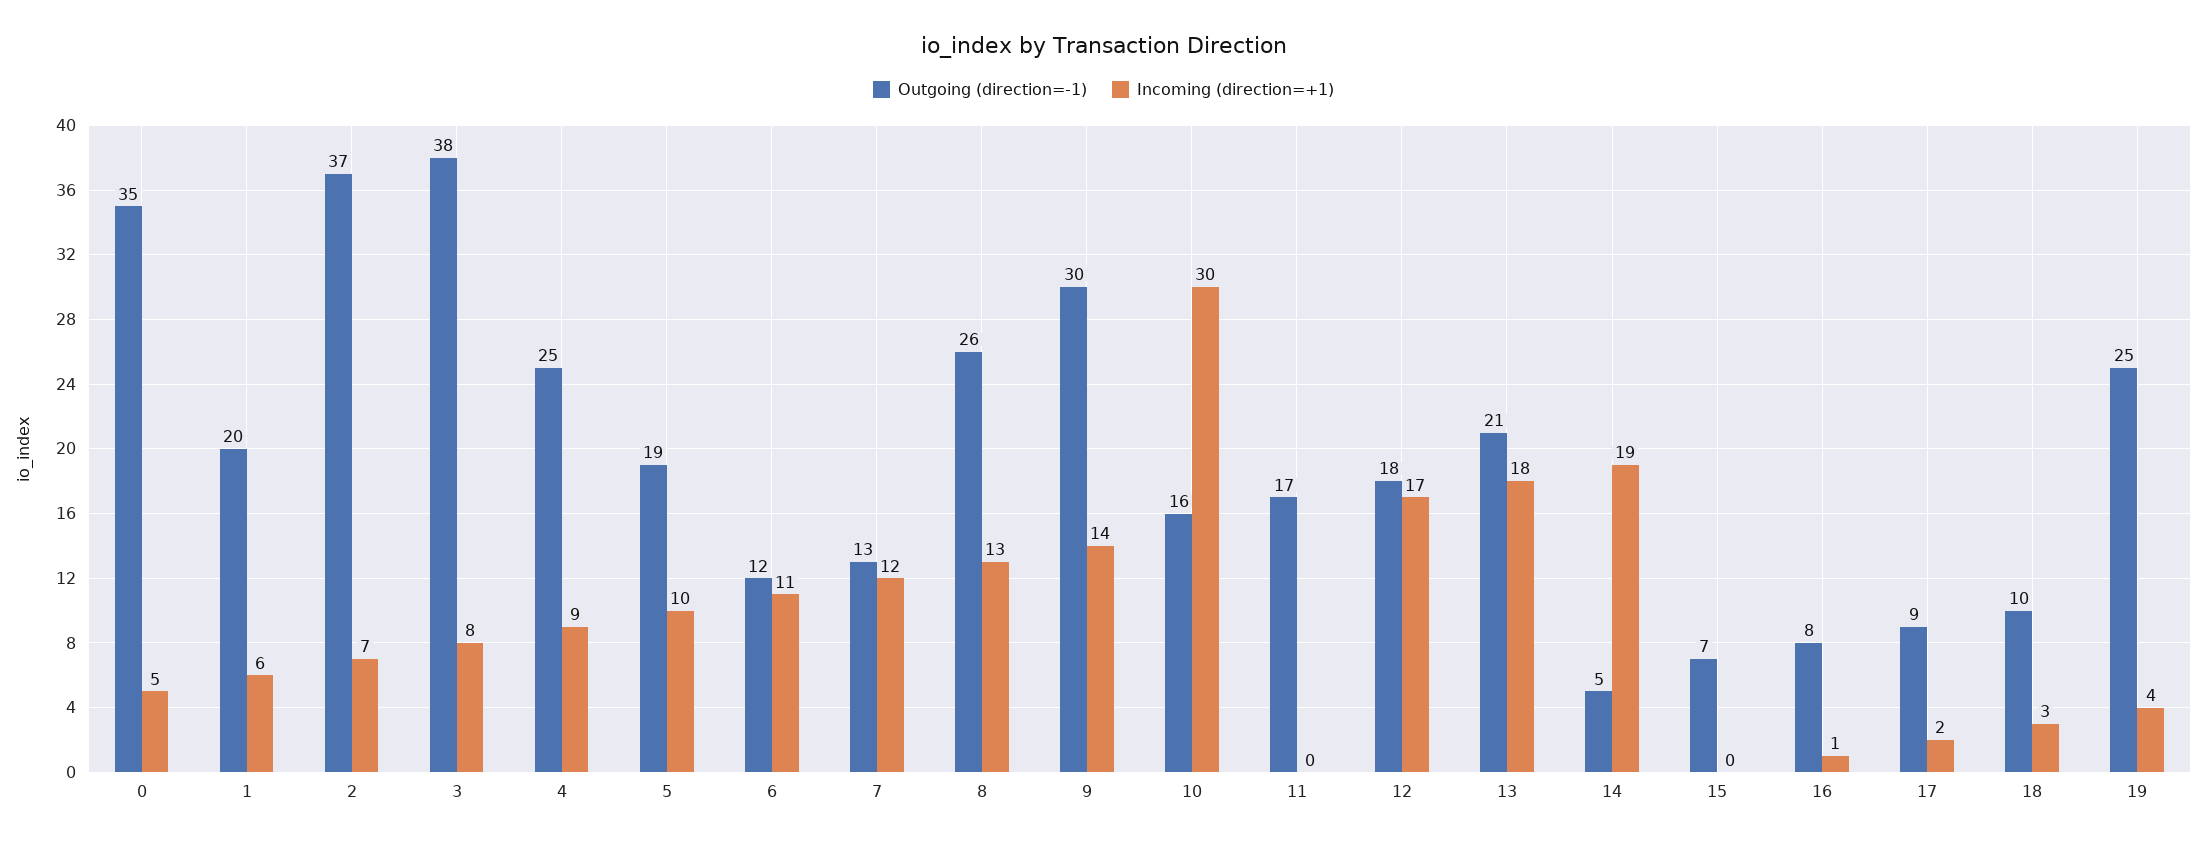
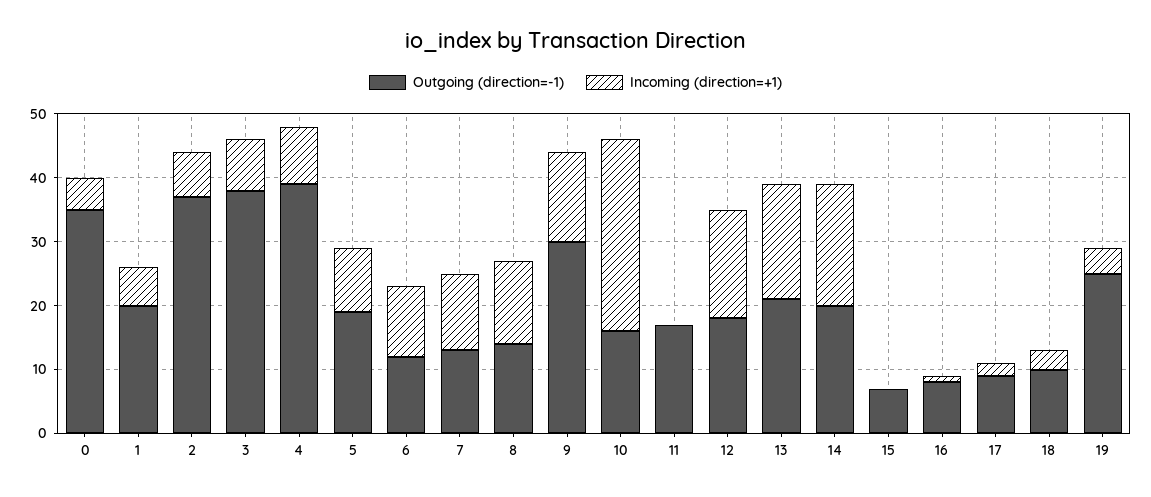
Outgoing (direction=-1), 4: 25 -> 40
Outgoing (direction=-1), 8: 26 -> 15
Outgoing (direction=-1), 14: 5 -> 20

